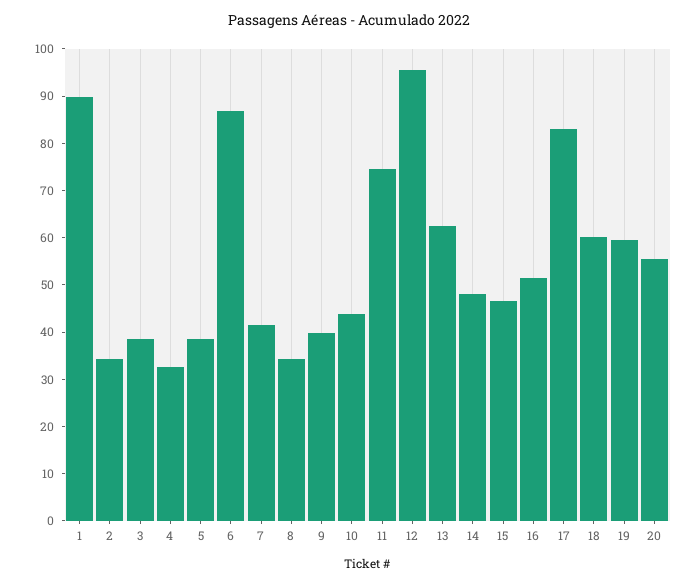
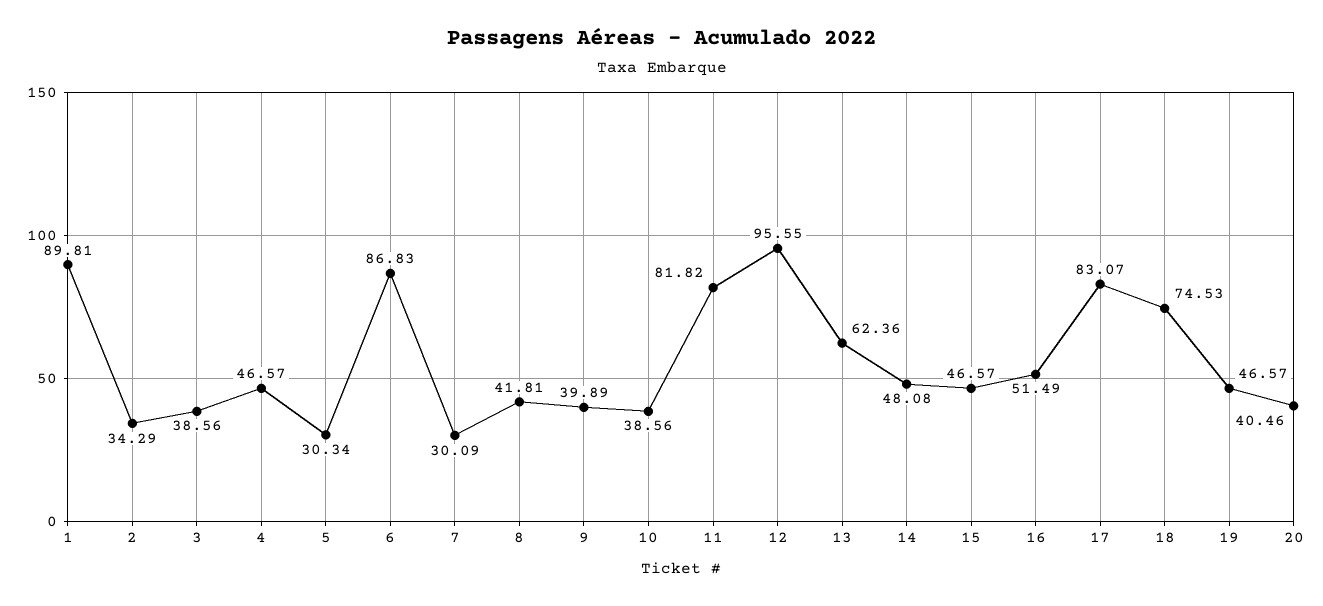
4: 32 -> 46.57
5: 38 -> 30.34
7: 42 -> 30.09
8: 34 -> 41.81
10: 44 -> 38.56
11: 74 -> 81.82
18: 60 -> 74.53
19: 60 -> 46.57
20: 56 -> 40.46

